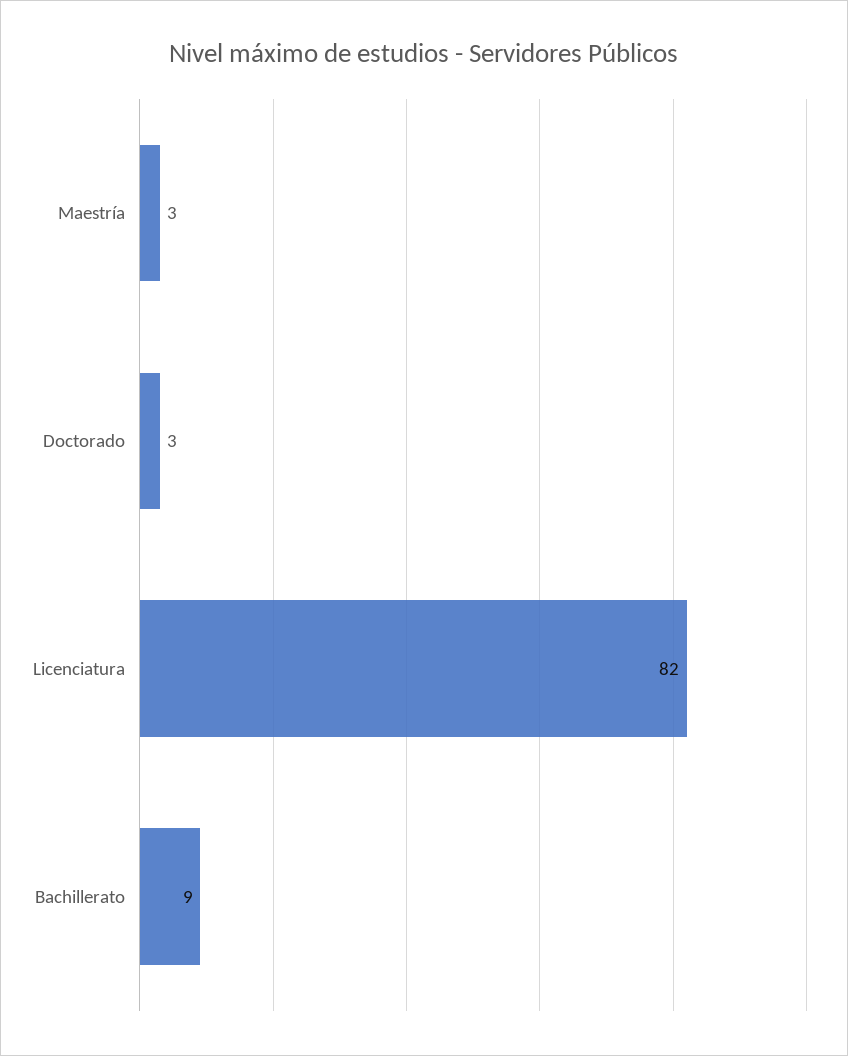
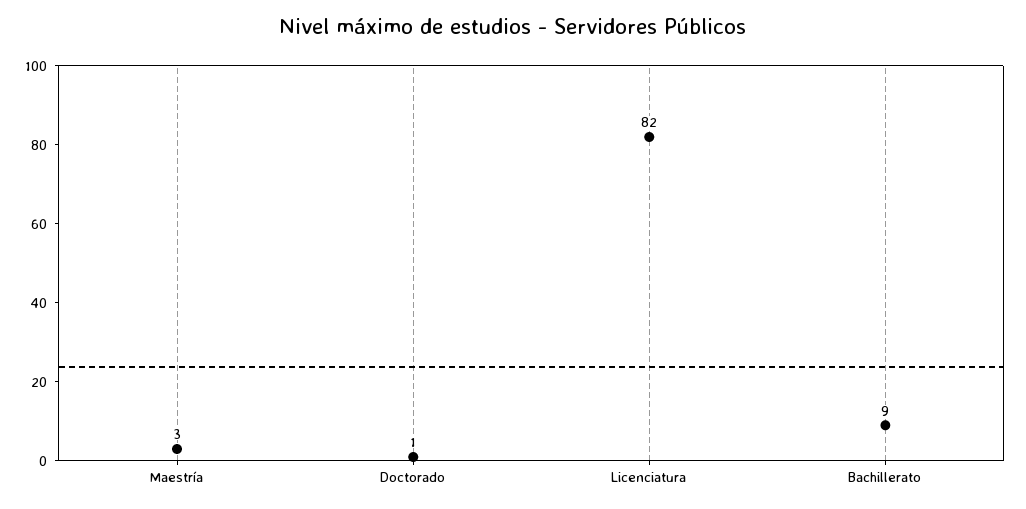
Doctorado: 3 -> 1

